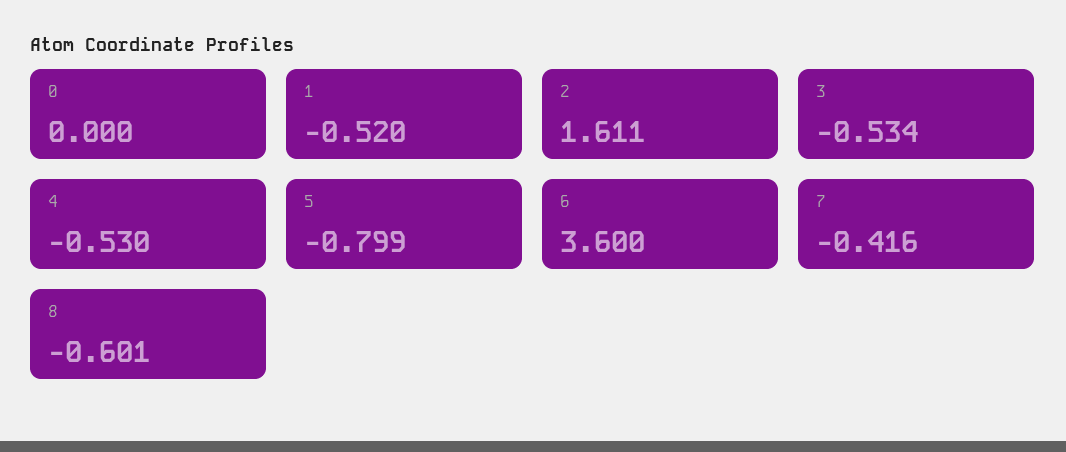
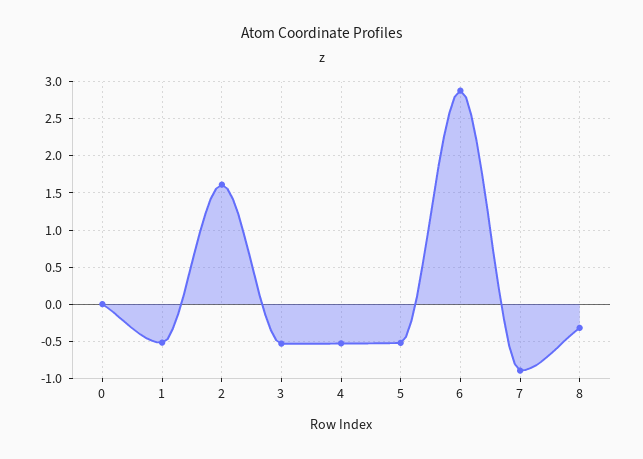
5: -0.799 -> -0.5
6: 3.6 -> 2.9
7: -0.416 -> -0.9
8: -0.601 -> -0.3

